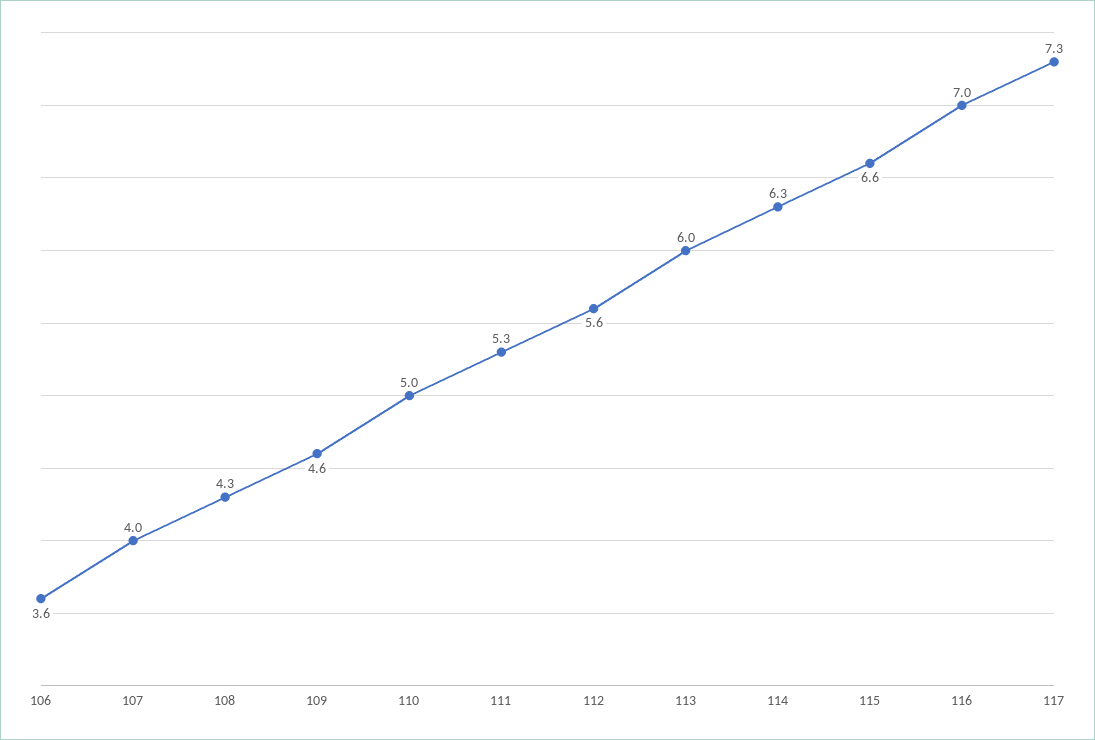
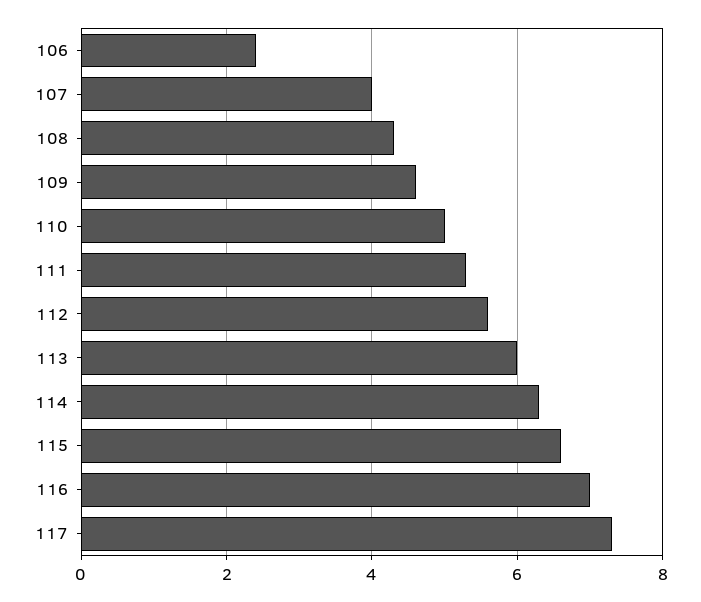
106: 3.6 -> 2.5

